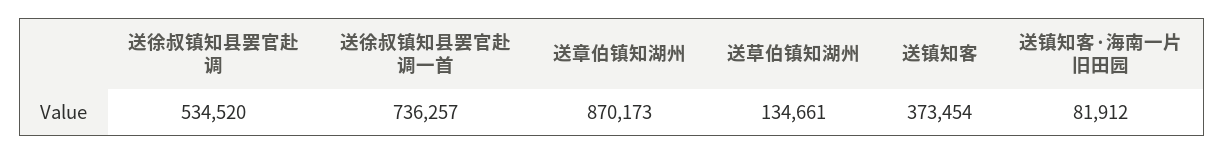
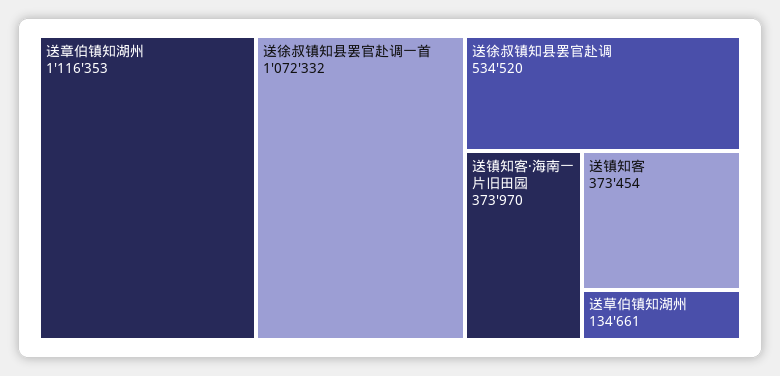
送徐叔镇知县罢官赴调一首: 736257 -> 1072332
送章伯镇知湖州: 870173 -> 1116353
送镇知客·海南一片旧田园: 81912 -> 373970

